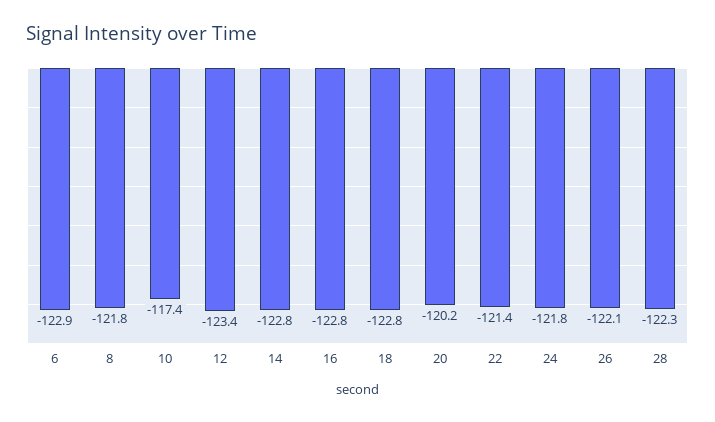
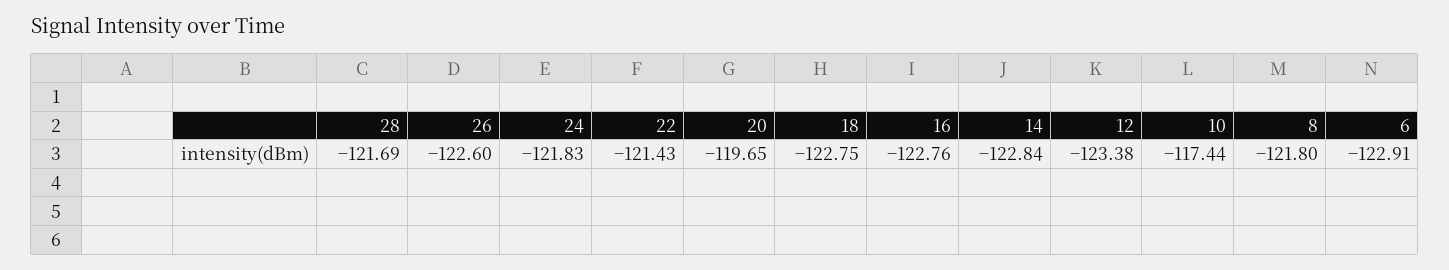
20: -120.2 -> -119.65
26: -122.1 -> -122.6
28: -122.3 -> -121.69

